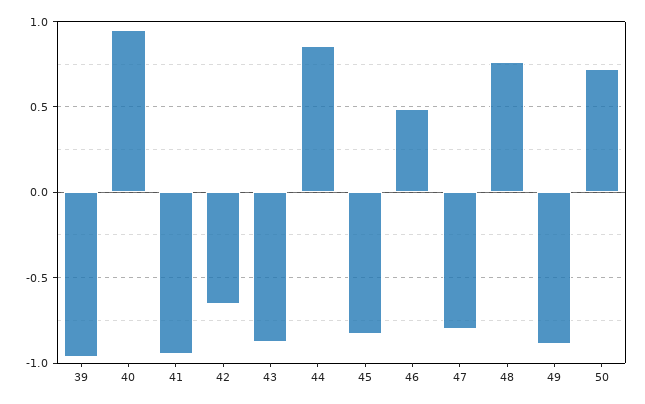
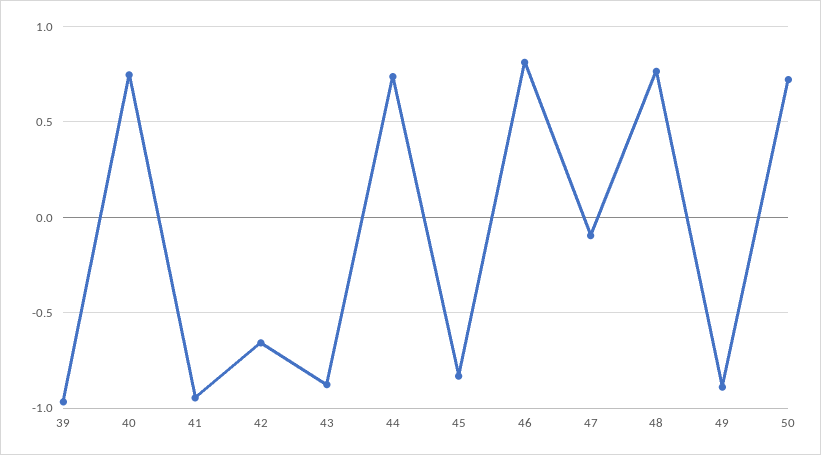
40: 0.95 -> 0.75
44: 0.85 -> 0.75
46: 0.5 -> 0.8
47: -0.8 -> -0.1

